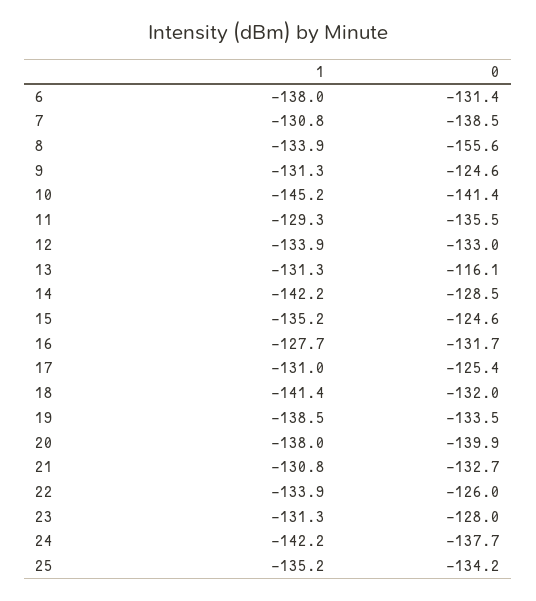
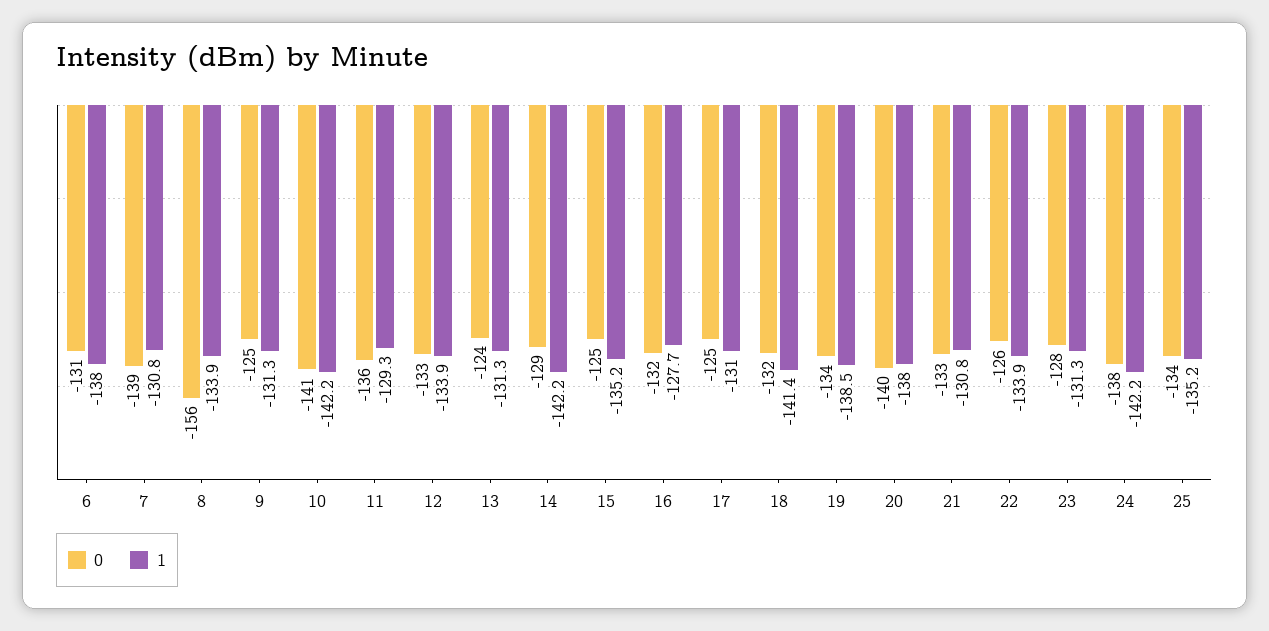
1, 10: -145.2 -> -142.2
0, 13: -116.1 -> -124

